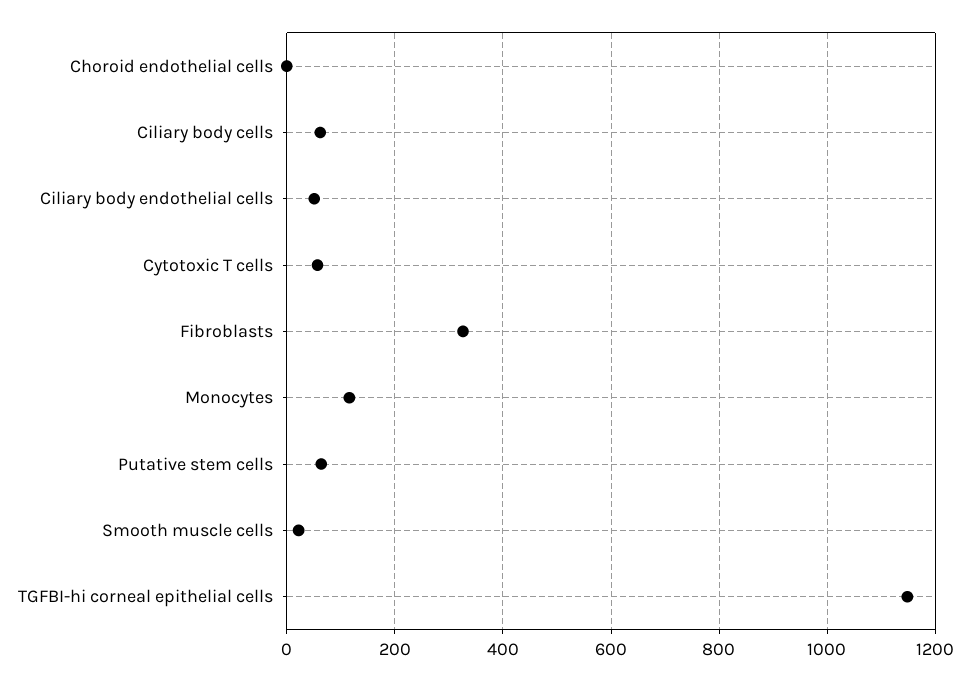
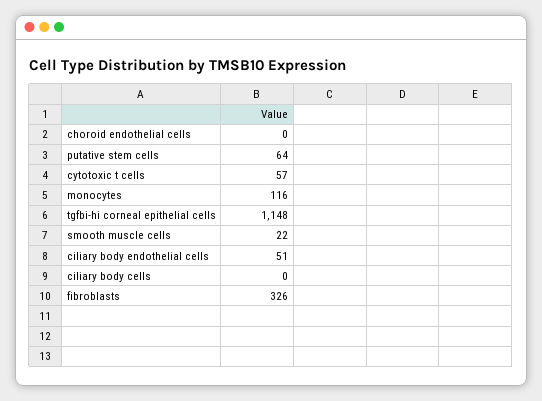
Ciliary body cells: 60 -> 0

